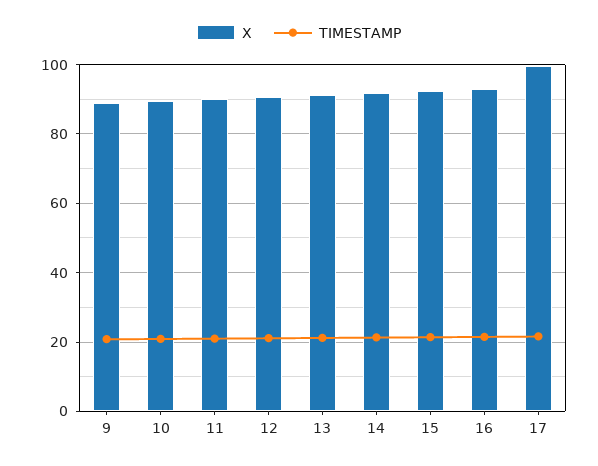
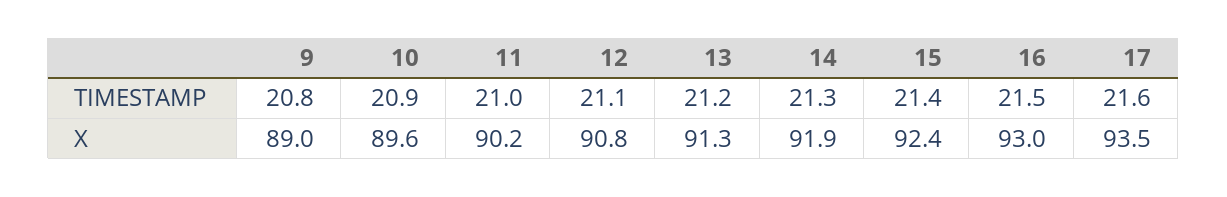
X, 17: 100 -> 93.5

